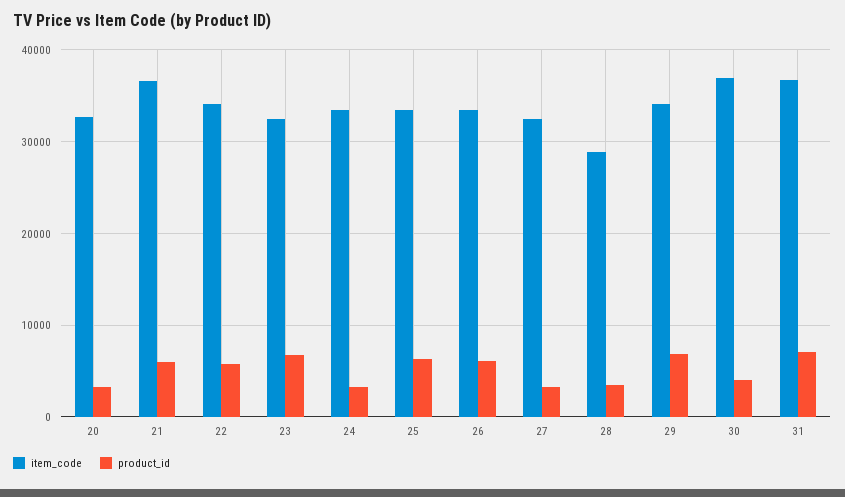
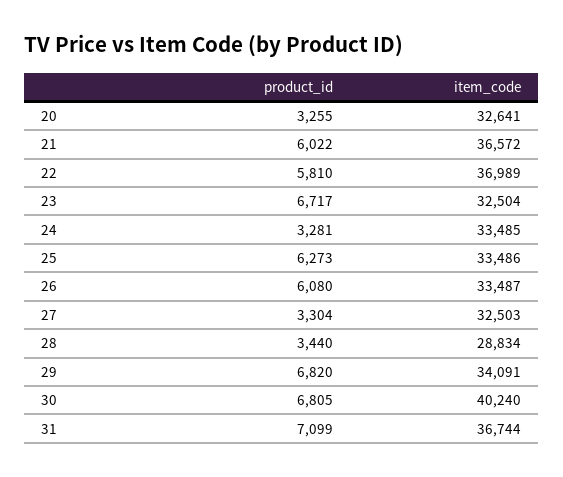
item_code, 22: 34000 -> 36989
item_code, 30: 37000 -> 40240
product_id, 30: 4000 -> 6805

